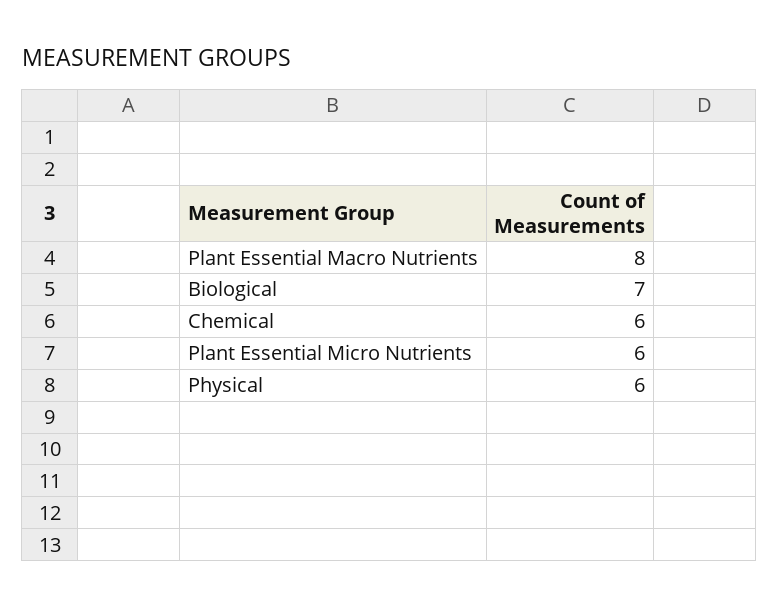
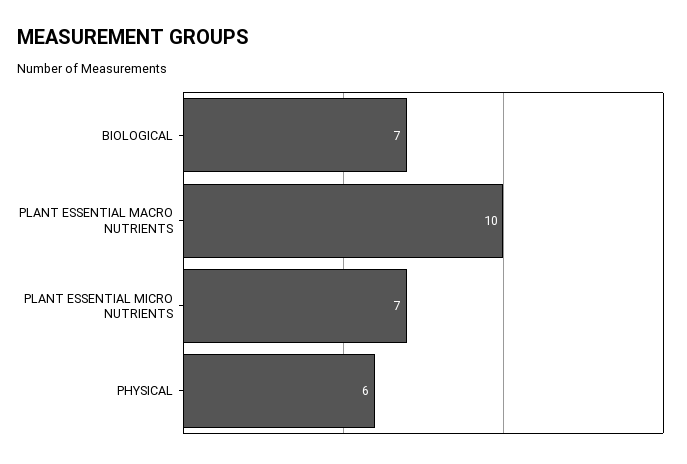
Plant Essential Macro Nutrients: 8 -> 10
Chemical: 6 -> none
Plant Essential Micro Nutrients: 6 -> 7

